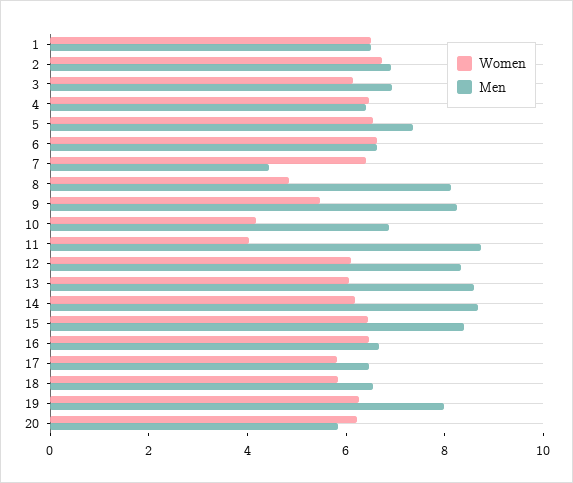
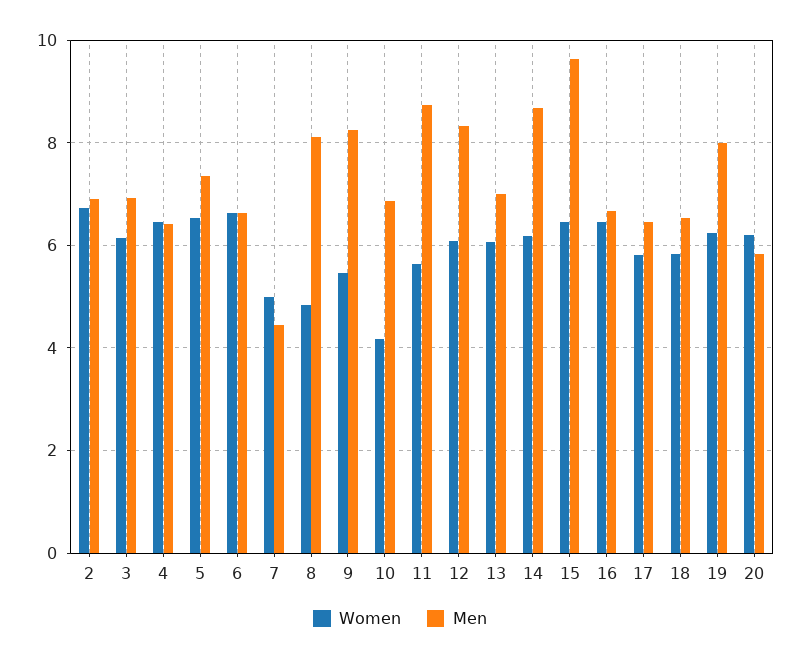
Women, 1: 6.5 -> none
Men, 1: 6.5 -> none
Women, 7: 6.5 -> 5
Women, 11: 4 -> 5.6
Men, 13: 8.5 -> 7
Men, 15: 8.5 -> 9.6

